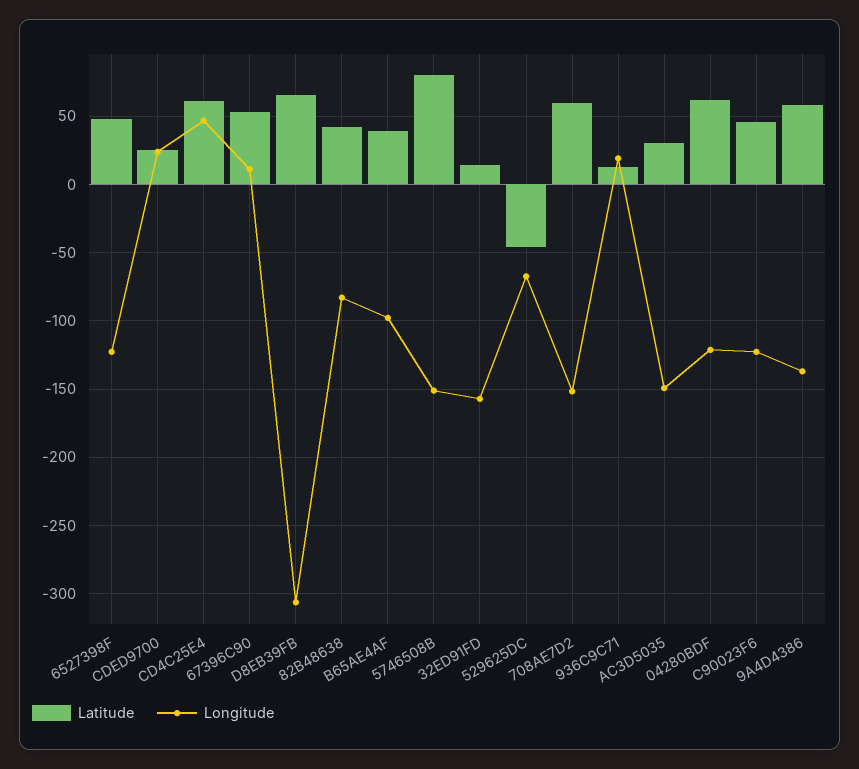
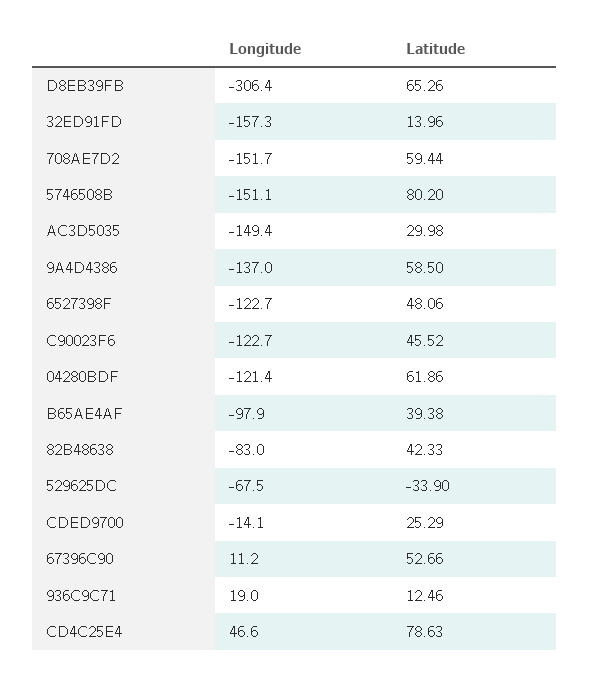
Longitude, CDED9700: 25 -> -14.1
Latitude, CD4C25E4: 60 -> 78.63
Latitude, 529625DC: -45 -> -33.9

